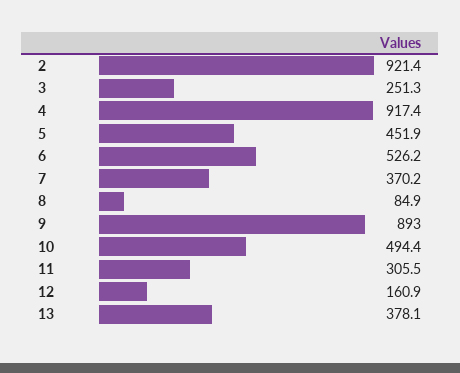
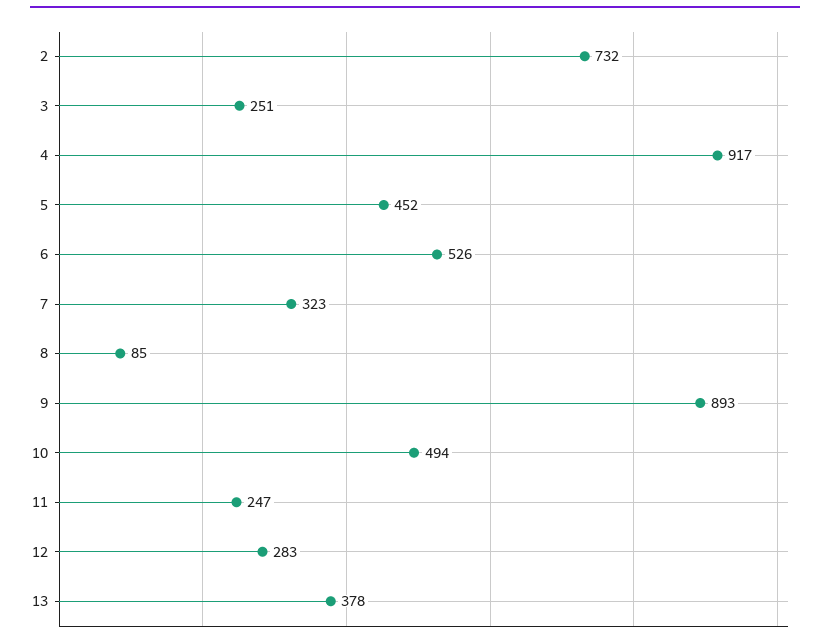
2: 921.4 -> 732
7: 370.2 -> 323
11: 305.5 -> 247
12: 160.9 -> 283

